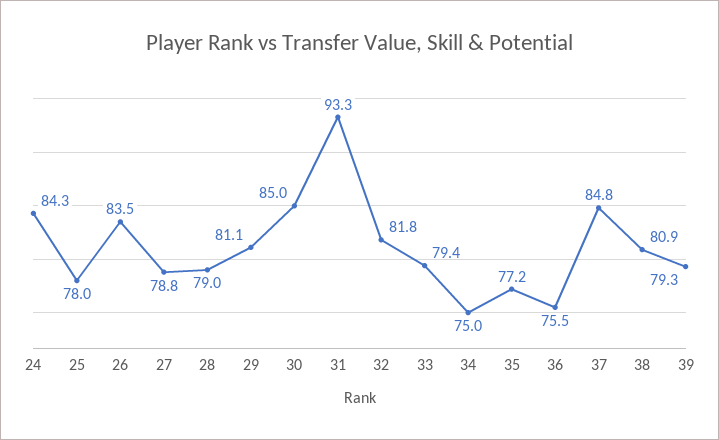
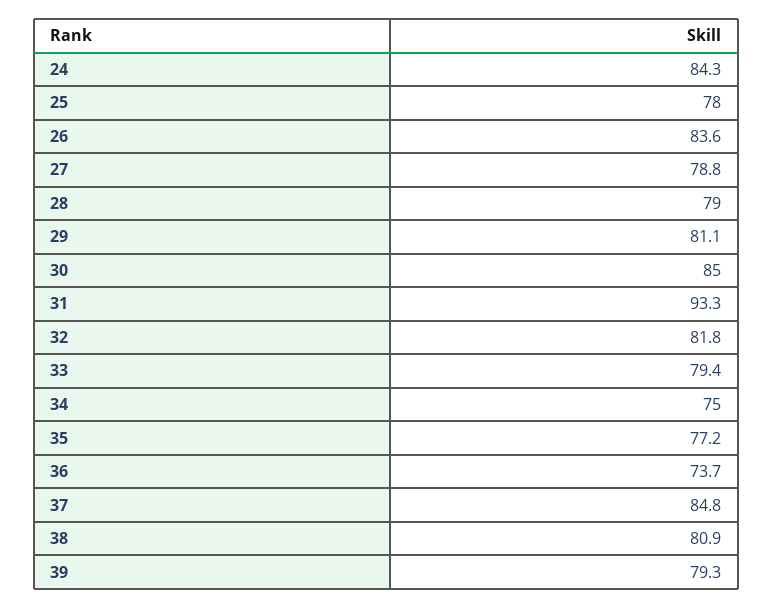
26: 83.5 -> 83.6
36: 75.5 -> 73.7

